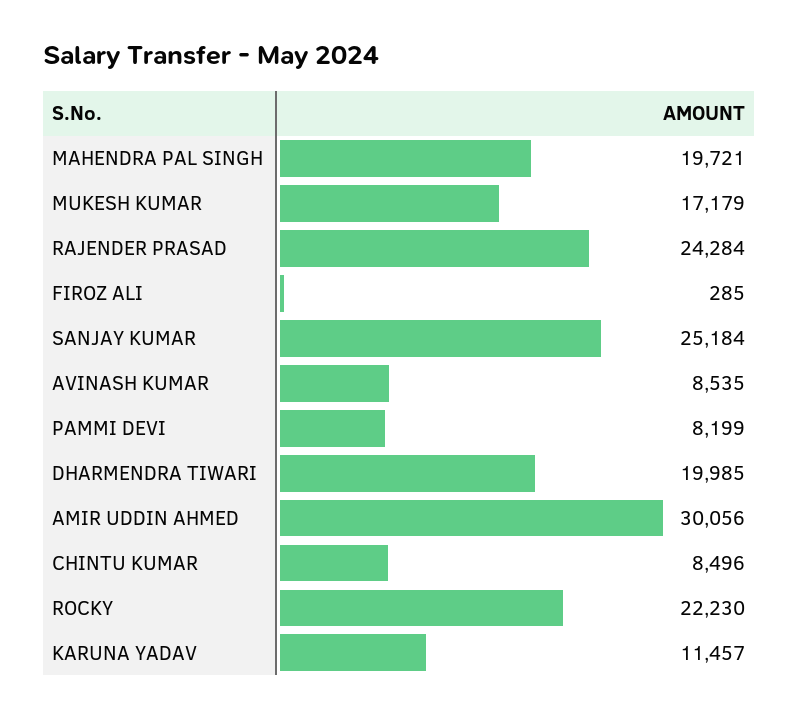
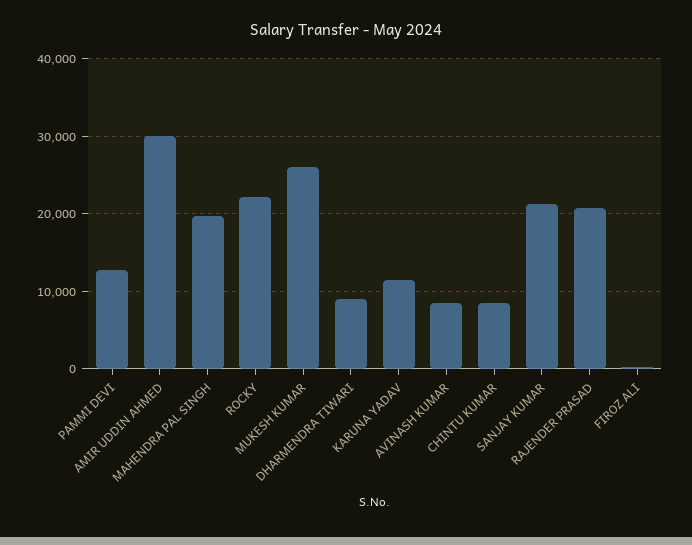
MUKESH KUMAR: 17179 -> 26000
RAJENDER PRASAD: 24284 -> 21000
SANJAY KUMAR: 25184 -> 21000
PAMMI DEVI: 8199 -> 13000
DHARMENDRA TIWARI: 19985 -> 9000

